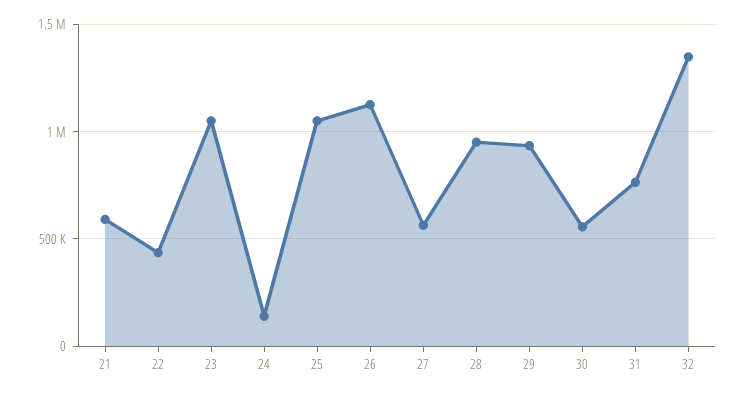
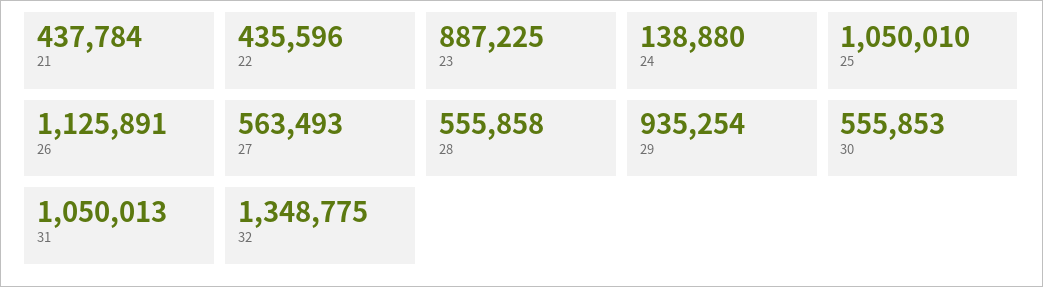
21: 600000 -> 437784
23: 1050000 -> 887225
28: 950000 -> 555858
31: 750000 -> 1050013

